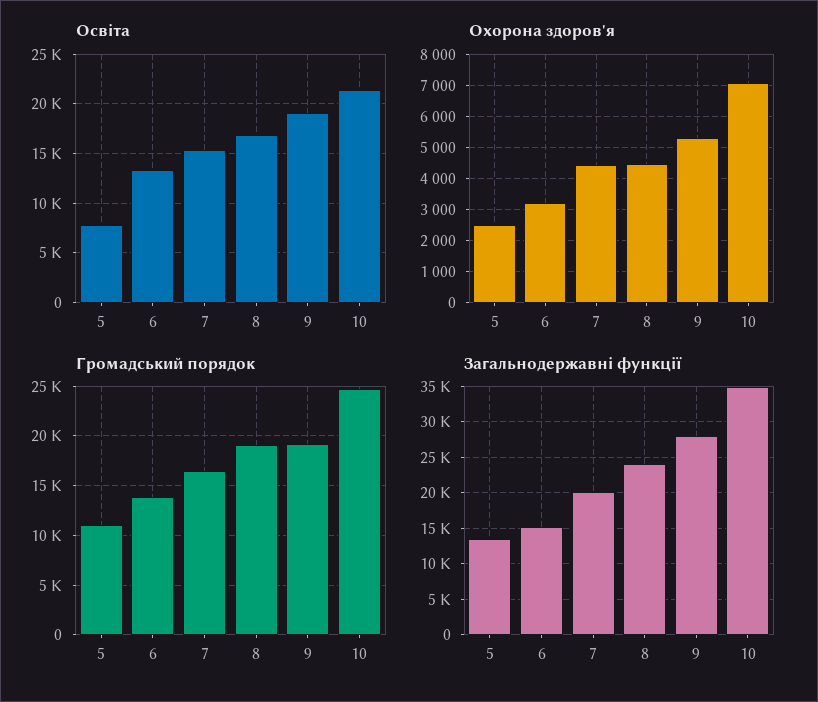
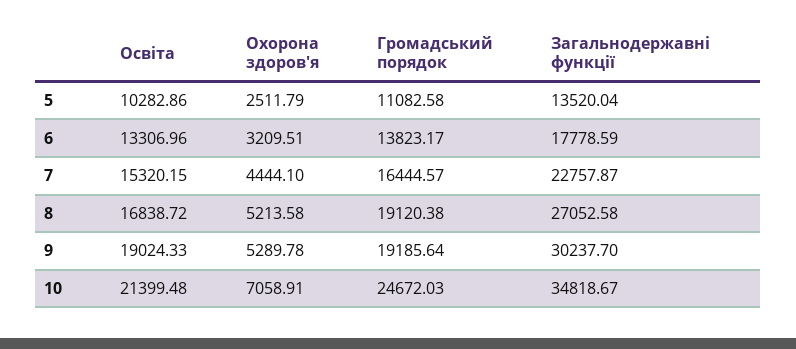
Освіта, 5: 8000 -> 10282.86
Охорона здоров'я, 8: 4400 -> 5213.58
Загальнодержавні функції, 6: 15000 -> 17778.59
Загальнодержавні функції, 7: 20000 -> 22757.87
Загальнодержавні функції, 8: 24000 -> 27052.58
Загальнодержавні функції, 9: 28000 -> 30237.7

